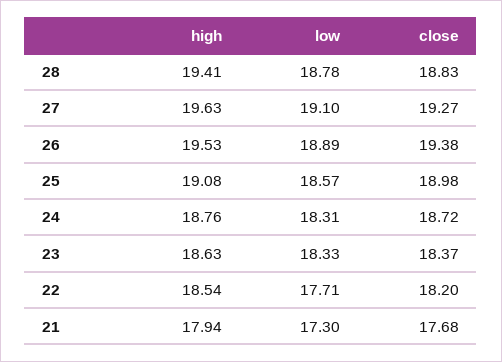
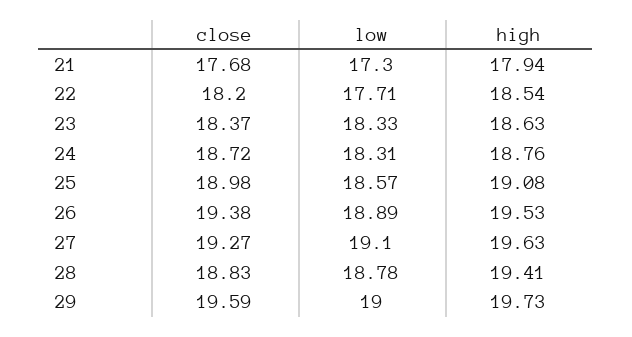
close, 29: none -> 19.59
low, 29: none -> 19
high, 29: none -> 19.73

